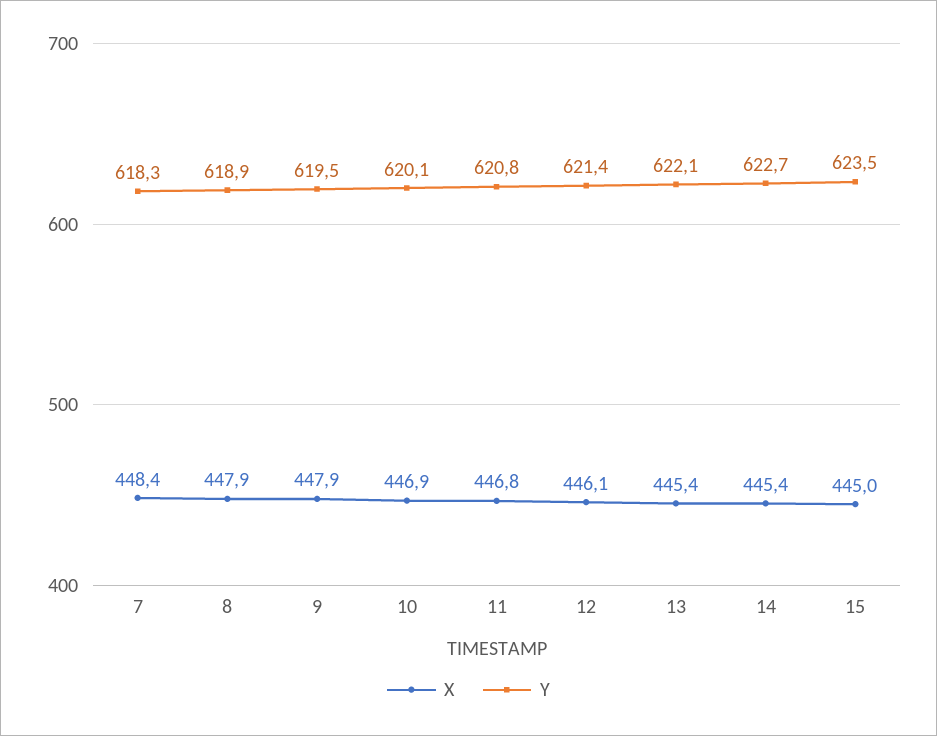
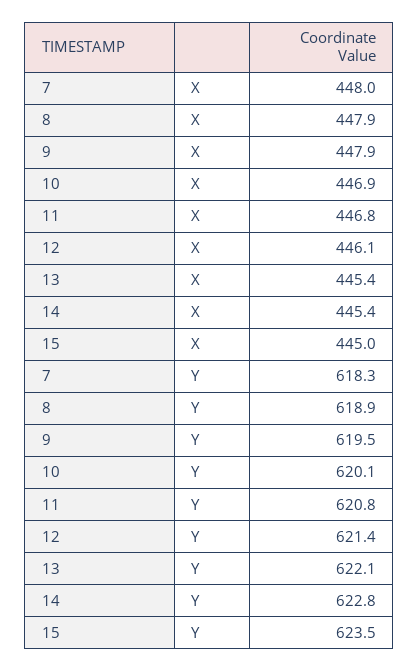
X, 7: 448.4 -> 448
Y, 14: 622.7 -> 622.8

